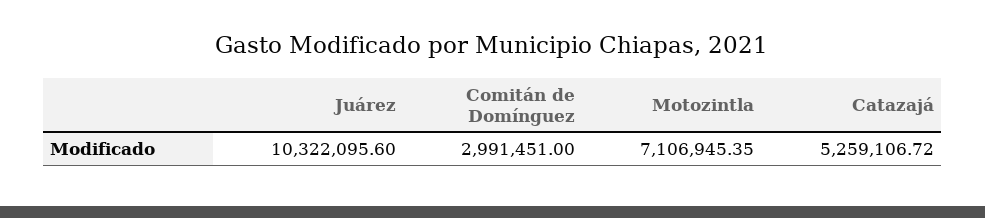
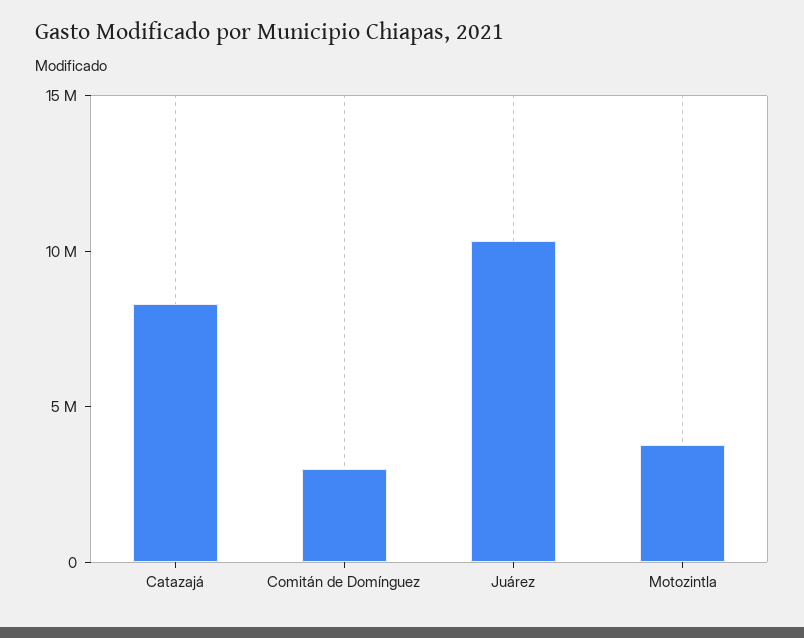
Motozintla: 7106945.35 -> 4000000
Catazajá: 5259106.72 -> 8000000

